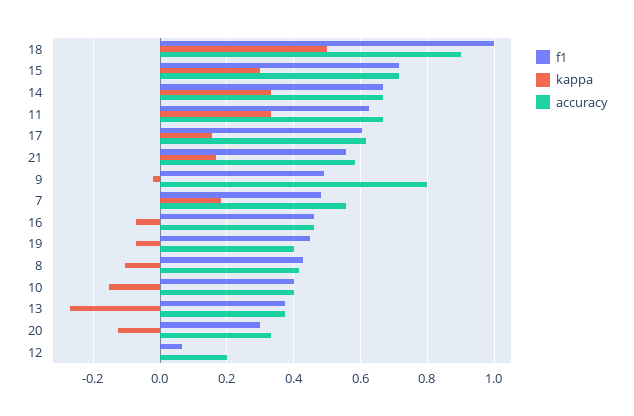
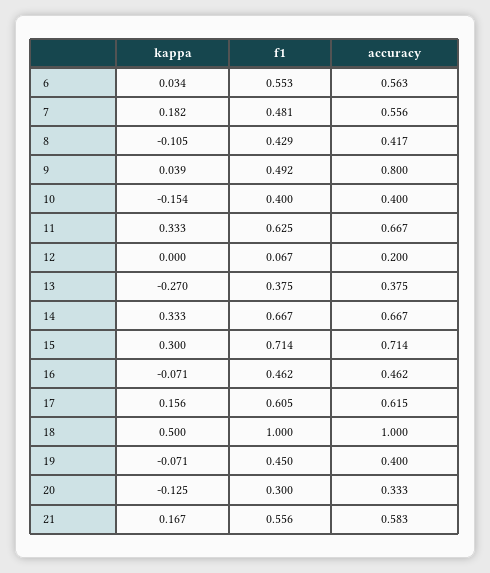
accuracy, 18: 0.9 -> 1
kappa, 9: -0.02 -> 0.039
kappa, 6: none -> 0.034
f1, 6: none -> 0.553
accuracy, 6: none -> 0.563

